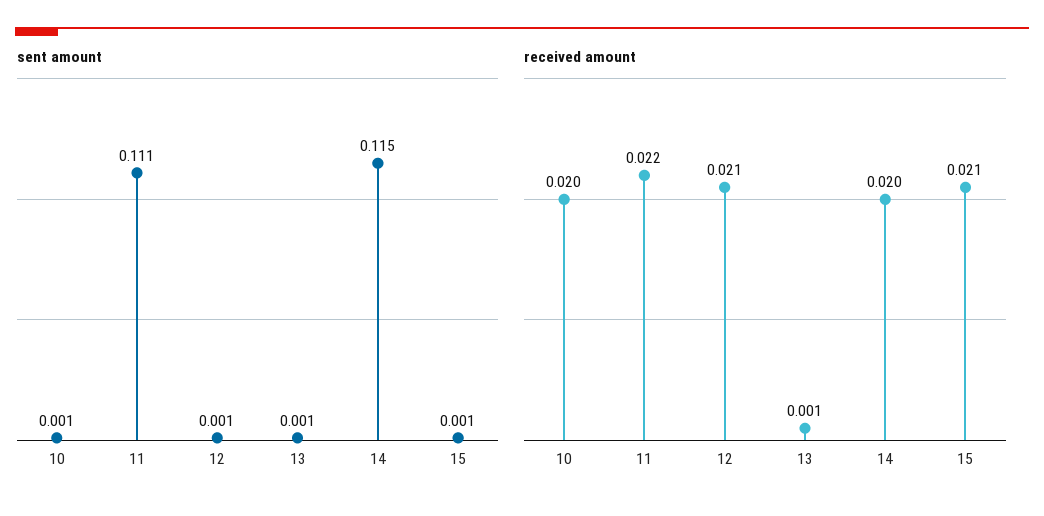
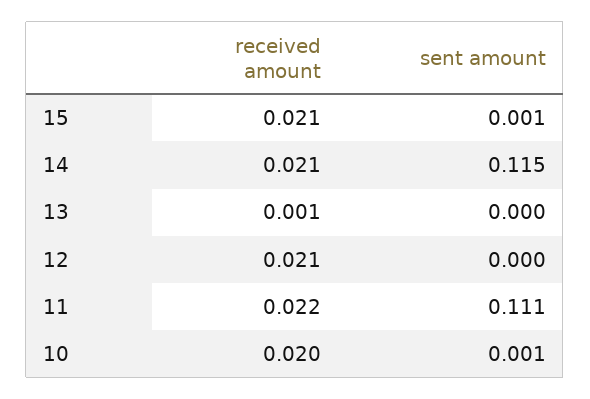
sent amount, 12: 0.001 -> 0
sent amount, 13: 0.001 -> 0
received amount, 14: 0.02 -> 0.021

